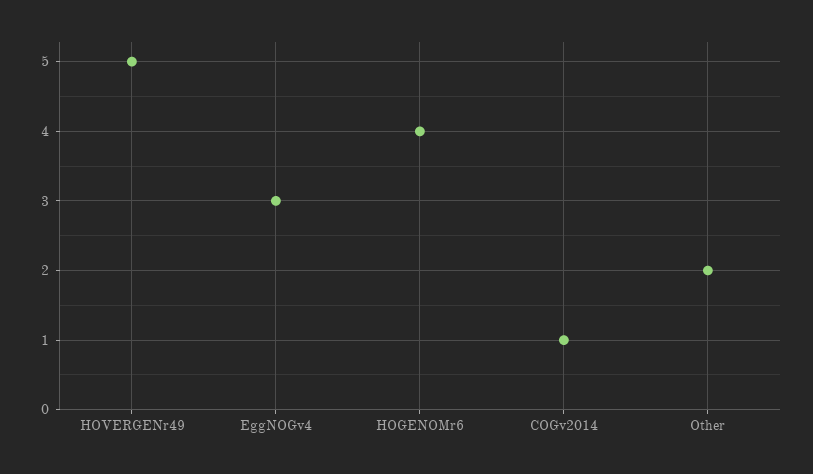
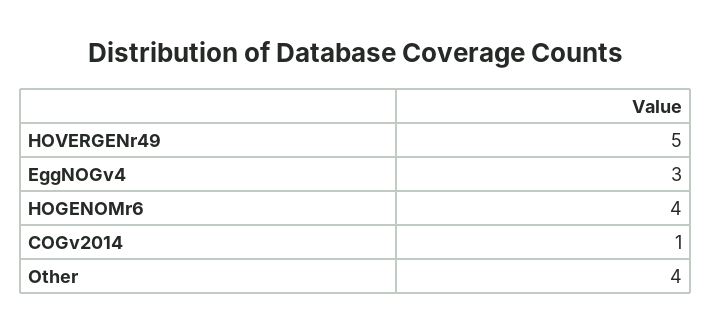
Other: 2 -> 4

